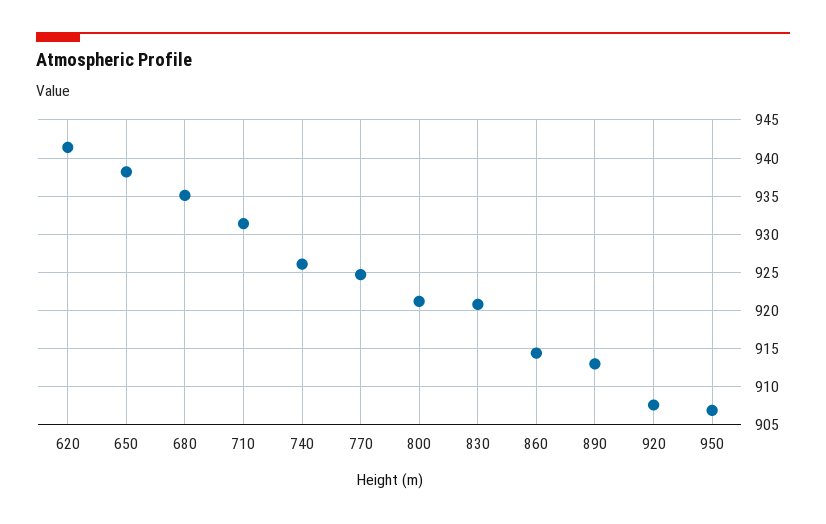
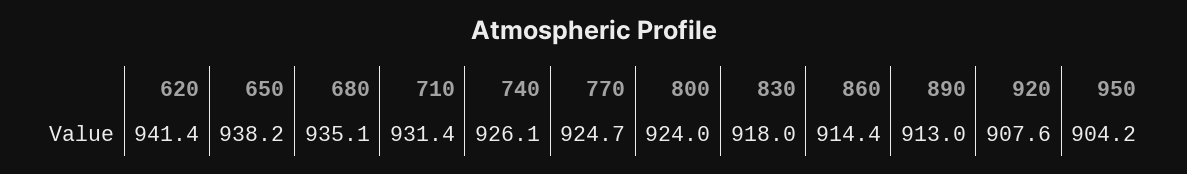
800: 921 -> 924
830: 921 -> 918
950: 907 -> 904.2

